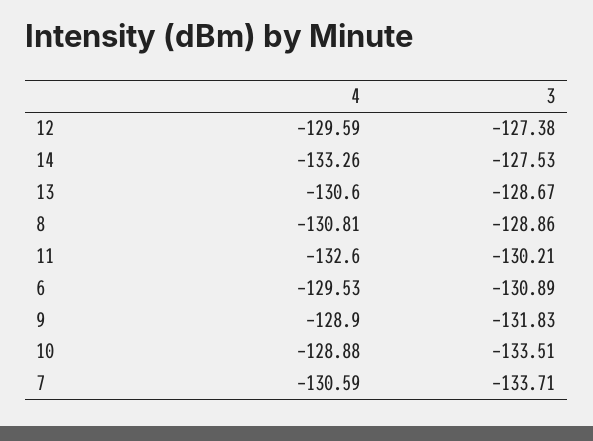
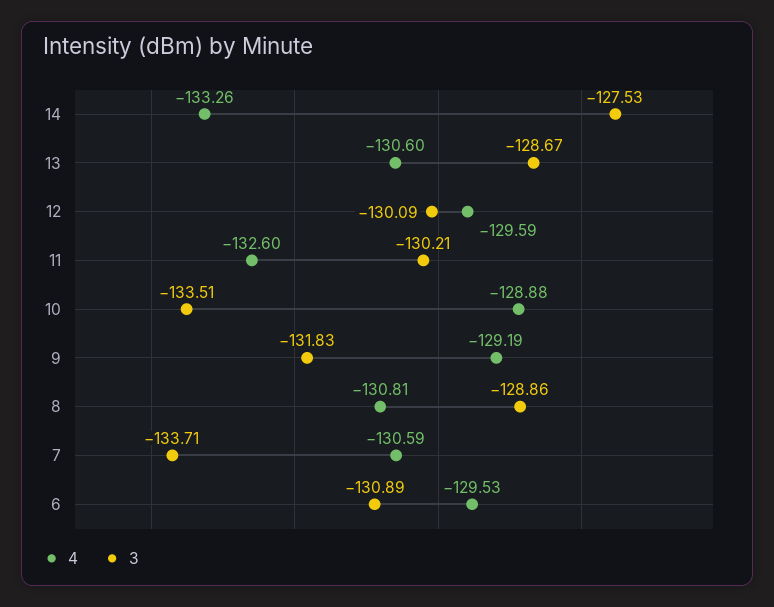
3, 12: -127.38 -> -130.09
4, 9: -128.9 -> -129.19

